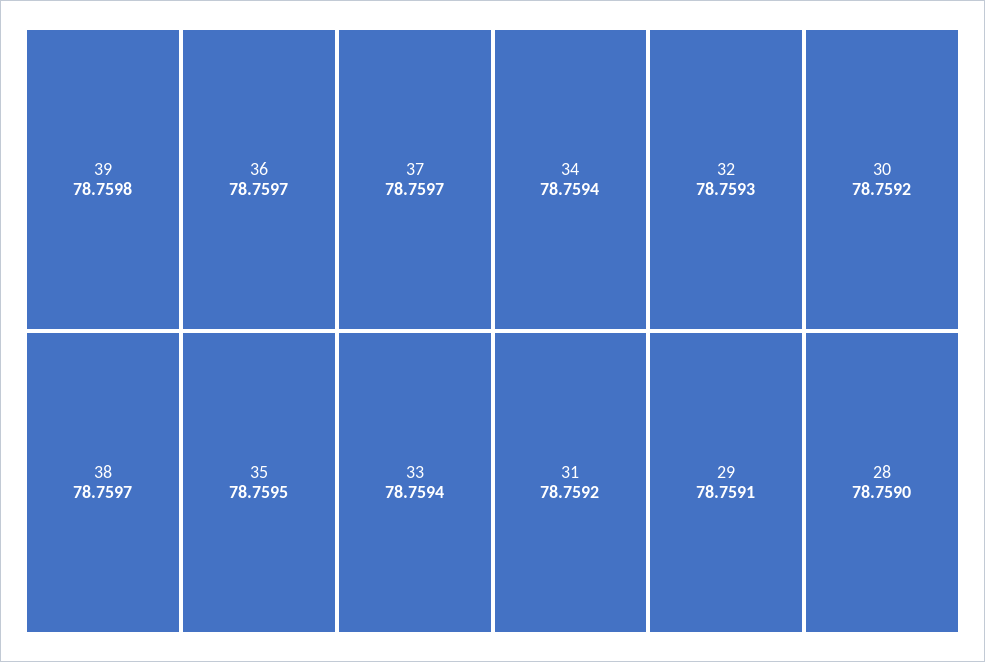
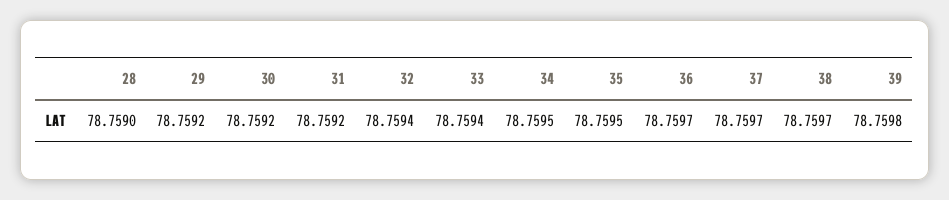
34: 78.7594 -> 78.7595
32: 78.7593 -> 78.7594
29: 78.7591 -> 78.7592

